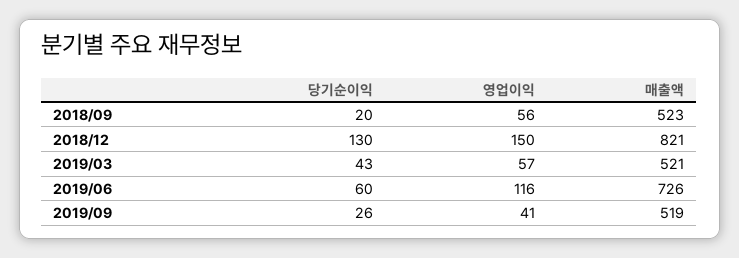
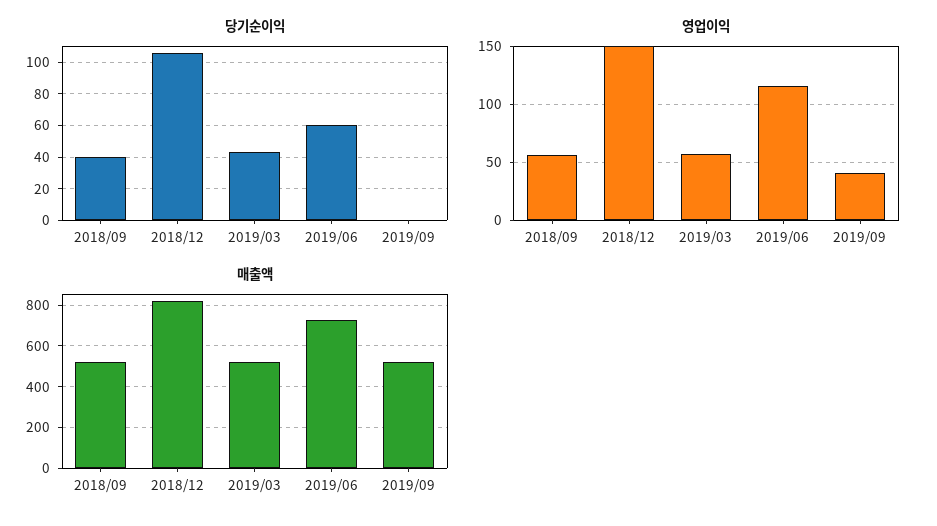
당기순이익, 2018/09: 20 -> 40
당기순이익, 2018/12: 130 -> 105
당기순이익, 2019/09: 26 -> 0

